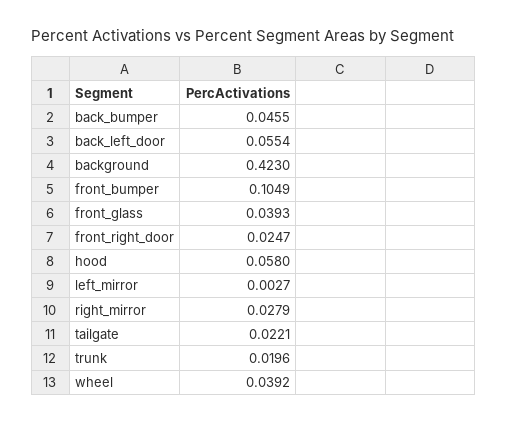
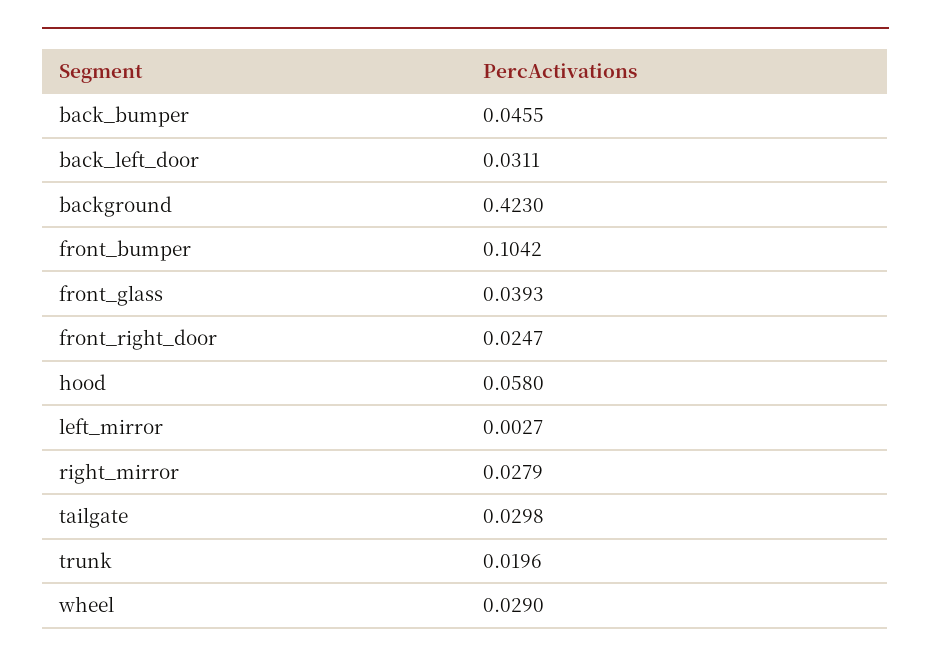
back_left_door: 0.0554 -> 0.0311
front_bumper: 0.1049 -> 0.1042
tailgate: 0.0221 -> 0.0298
wheel: 0.0392 -> 0.029

